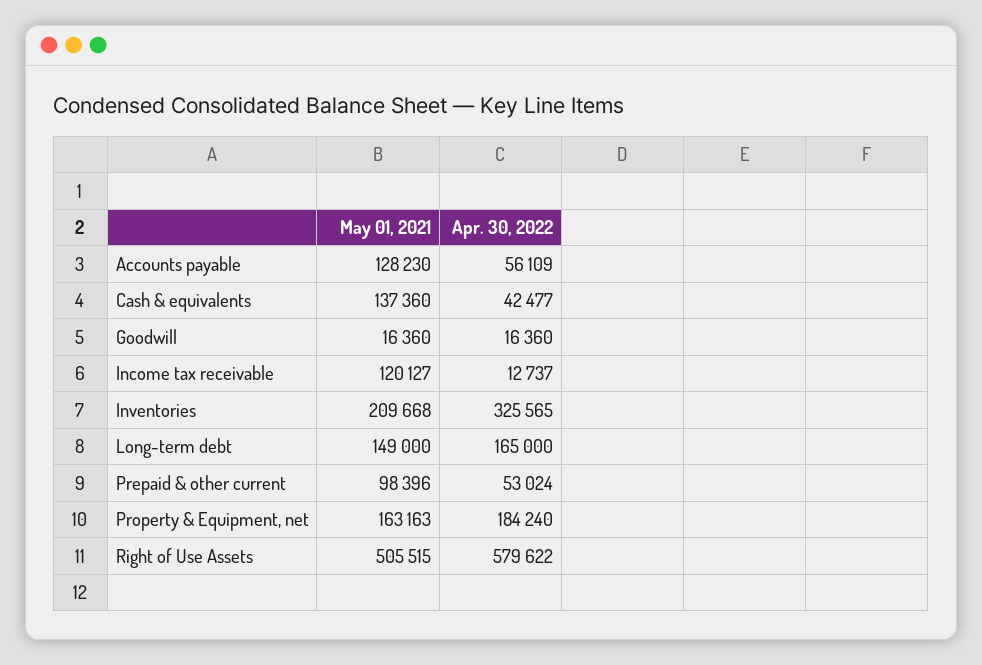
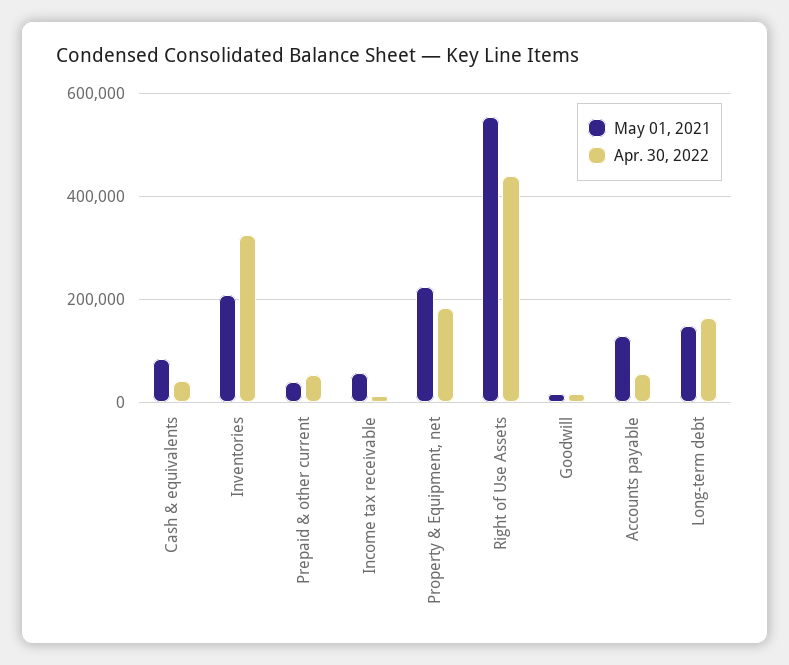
May 01, 2021, Cash & equivalents: 137360 -> 80000
May 01, 2021, Income tax receivable: 120127 -> 60000
May 01, 2021, Prepaid & other current: 98396 -> 40000
May 01, 2021, Property & Equipment, net: 163163 -> 220000
May 01, 2021, Right of Use Assets: 505515 -> 560000
Apr. 30, 2022, Right of Use Assets: 579622 -> 440000

